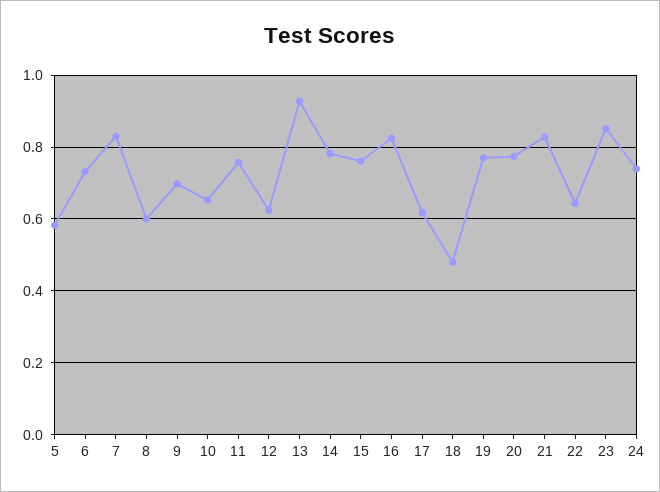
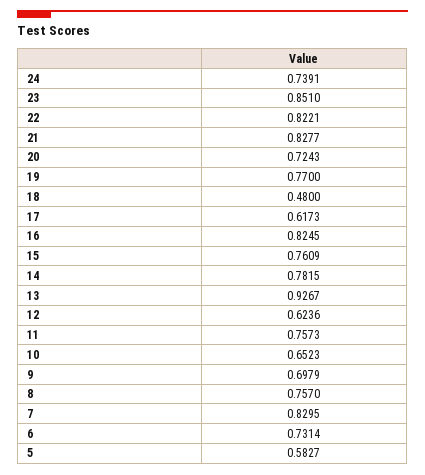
8: 0.6 -> 0.757
20: 0.78 -> 0.7243
22: 0.64 -> 0.8221

